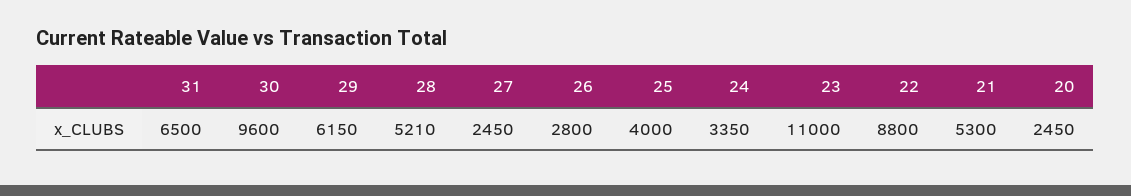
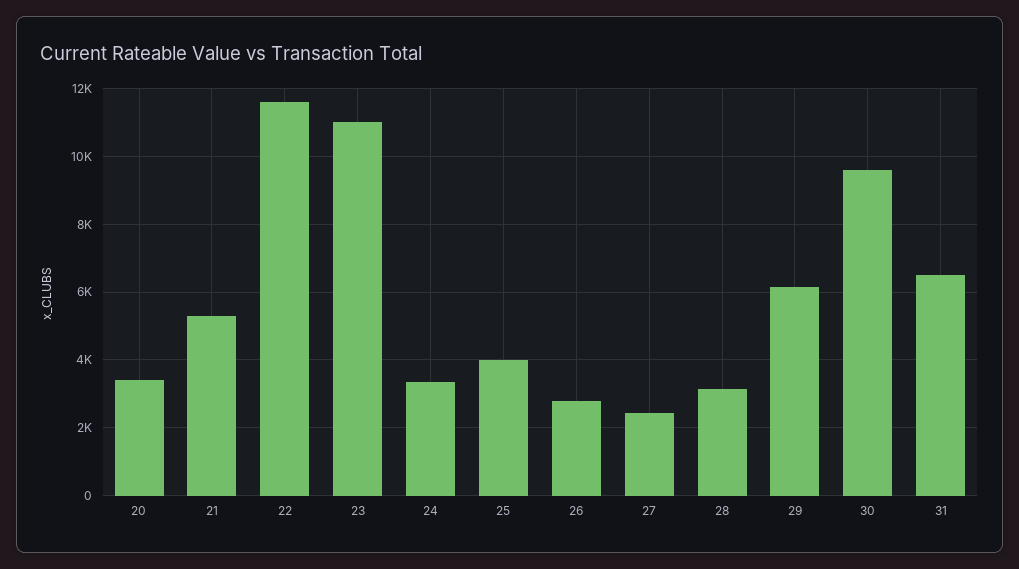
28: 5210 -> 3200
22: 8800 -> 11600
20: 2450 -> 3400

